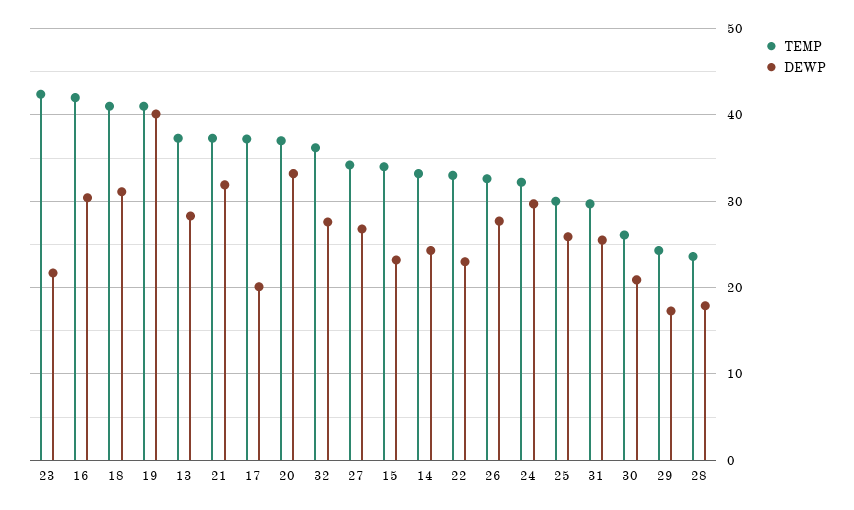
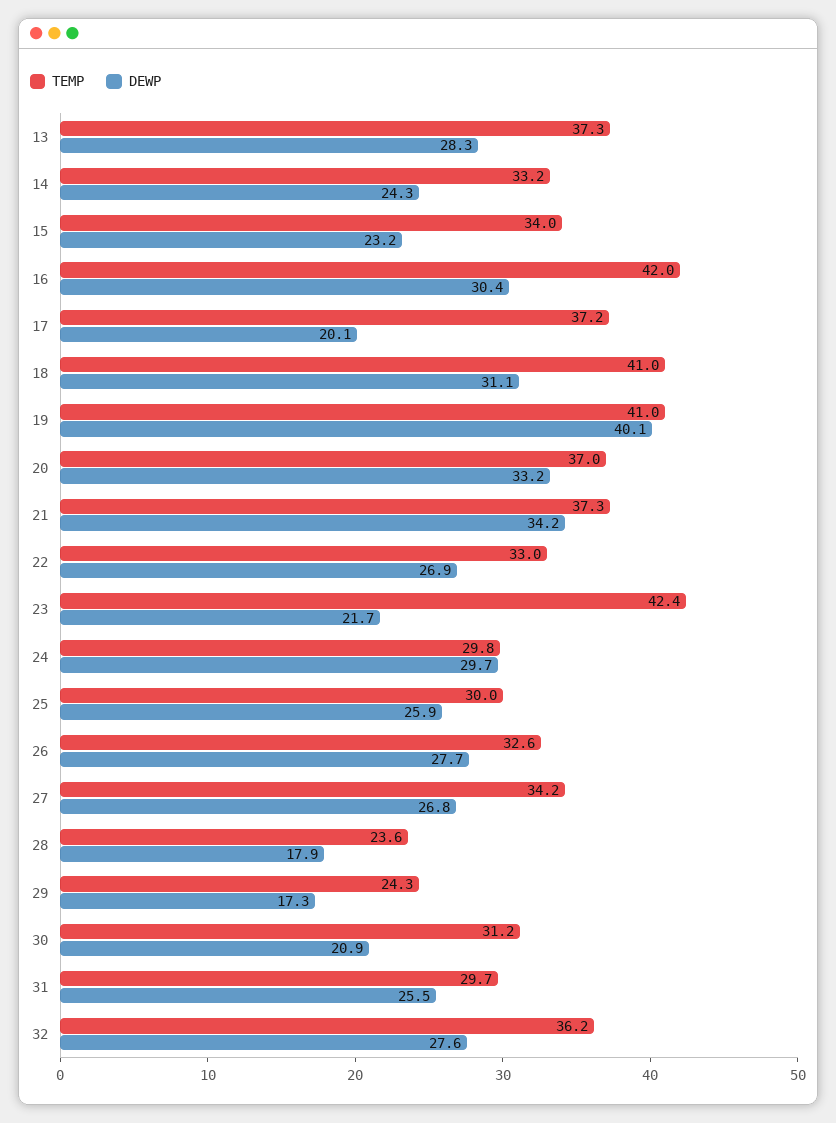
DEWP, 21: 32 -> 34.2
DEWP, 22: 23 -> 26.9
TEMP, 24: 32 -> 29.8
TEMP, 30: 26 -> 31.2

